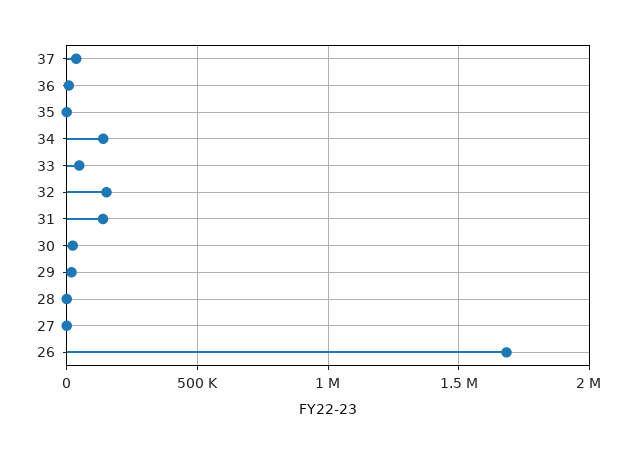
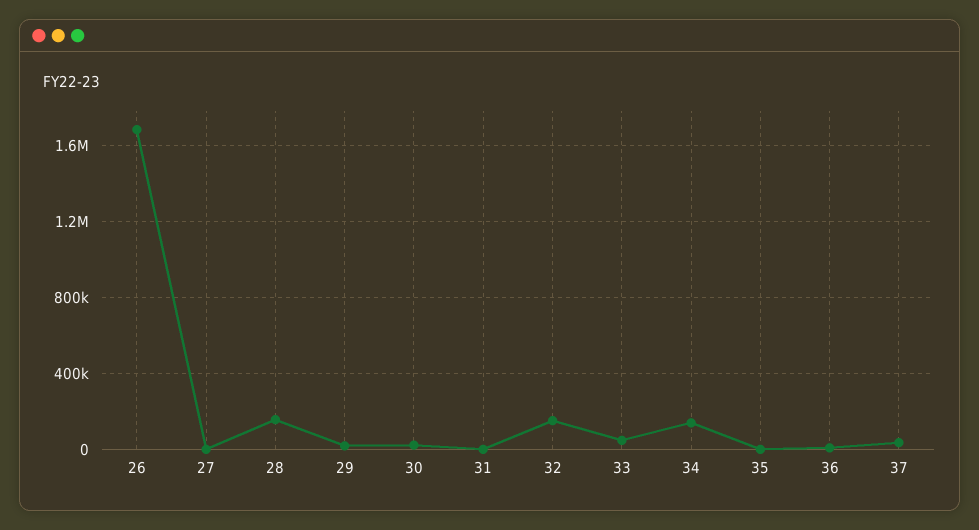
31: 150000 -> 0
28: 0 -> 150000

